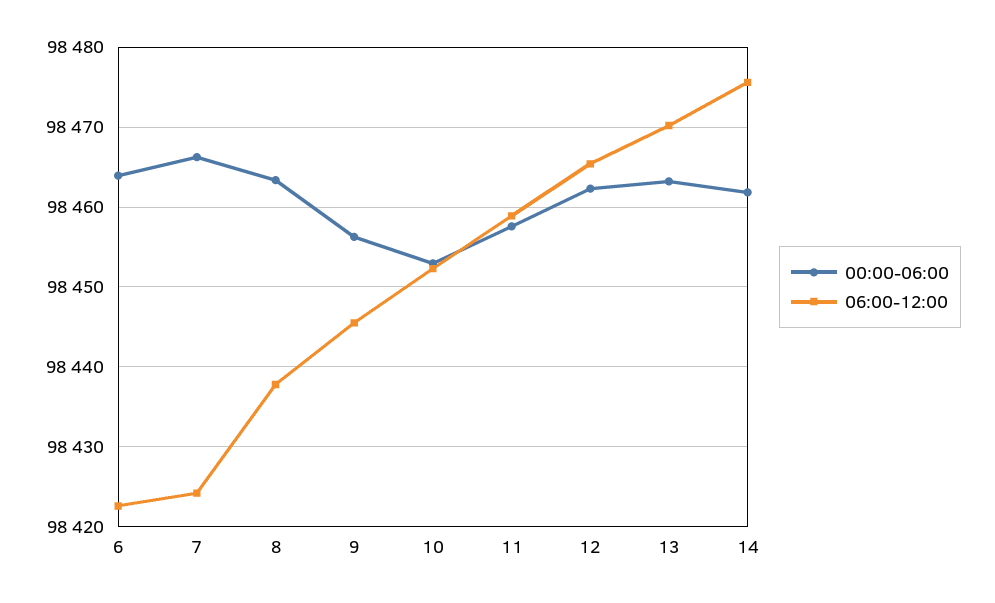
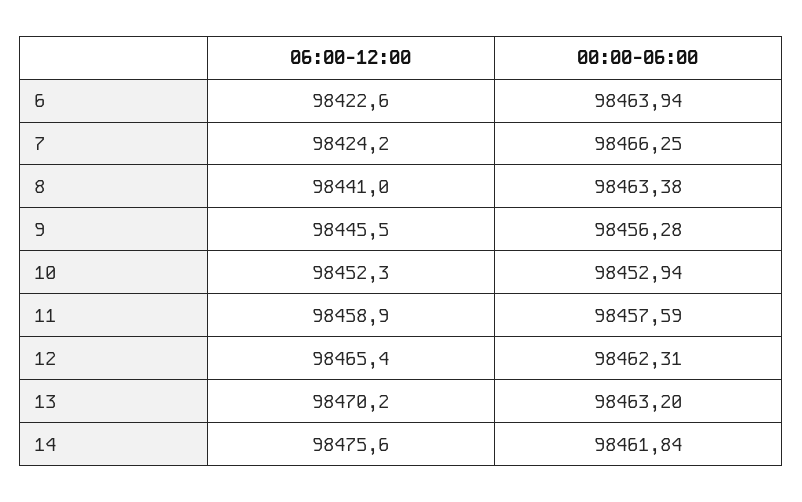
06:00-12:00, 8: 98438 -> 98441

